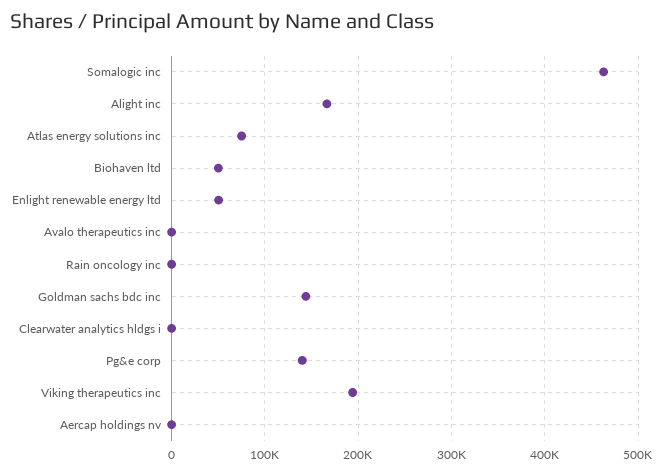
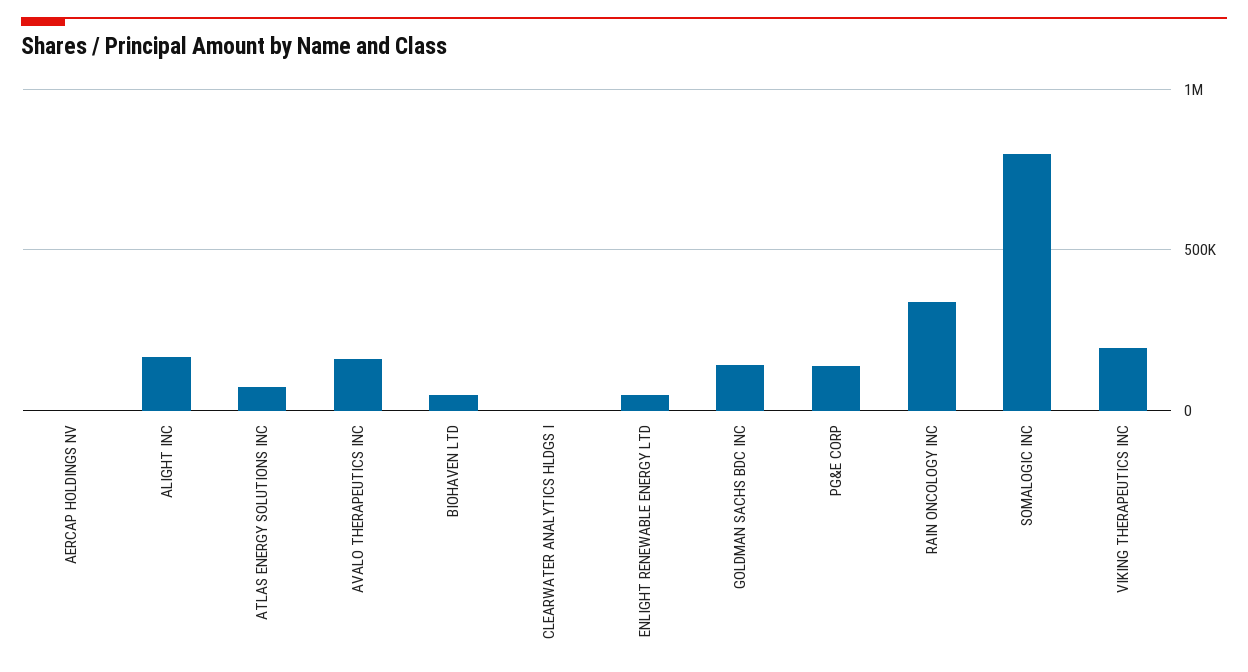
Somalogic inc: 460000 -> 800000
Avalo therapeutics inc: 0 -> 150000
Rain oncology inc: 0 -> 350000

